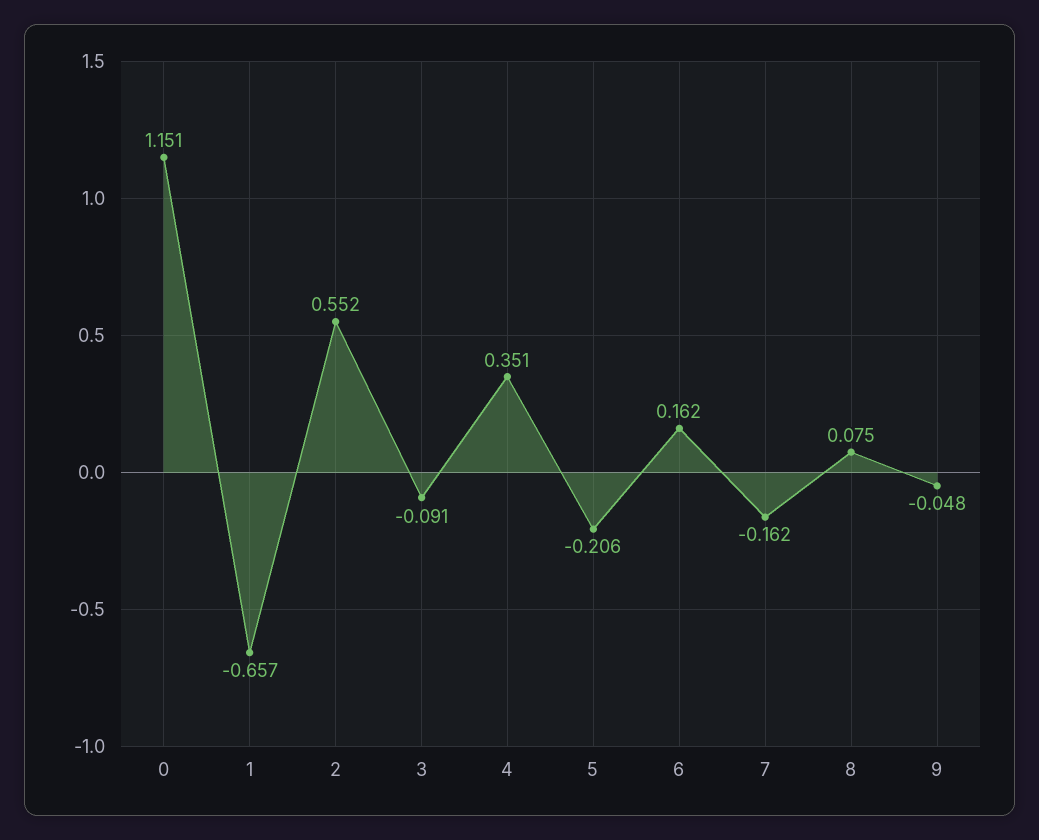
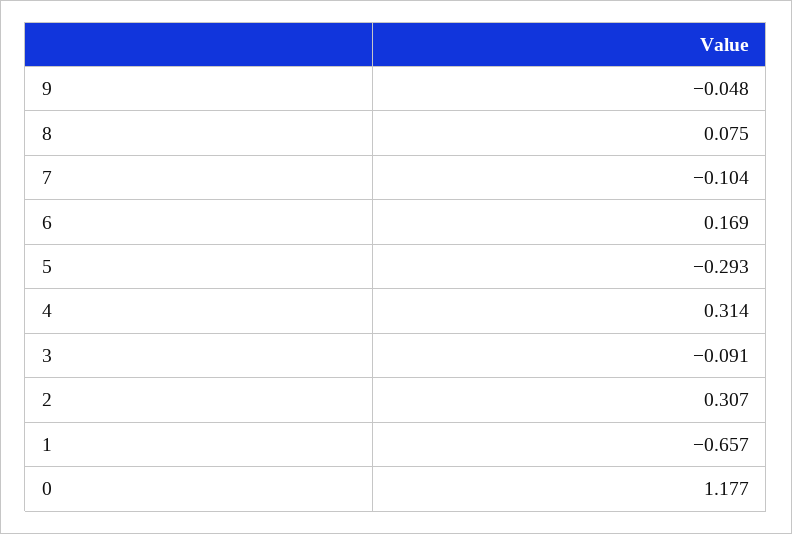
0: 1.151 -> 1.177
2: 0.552 -> 0.307
4: 0.351 -> 0.314
5: -0.206 -> -0.293
6: 0.162 -> 0.169
7: -0.162 -> -0.104

